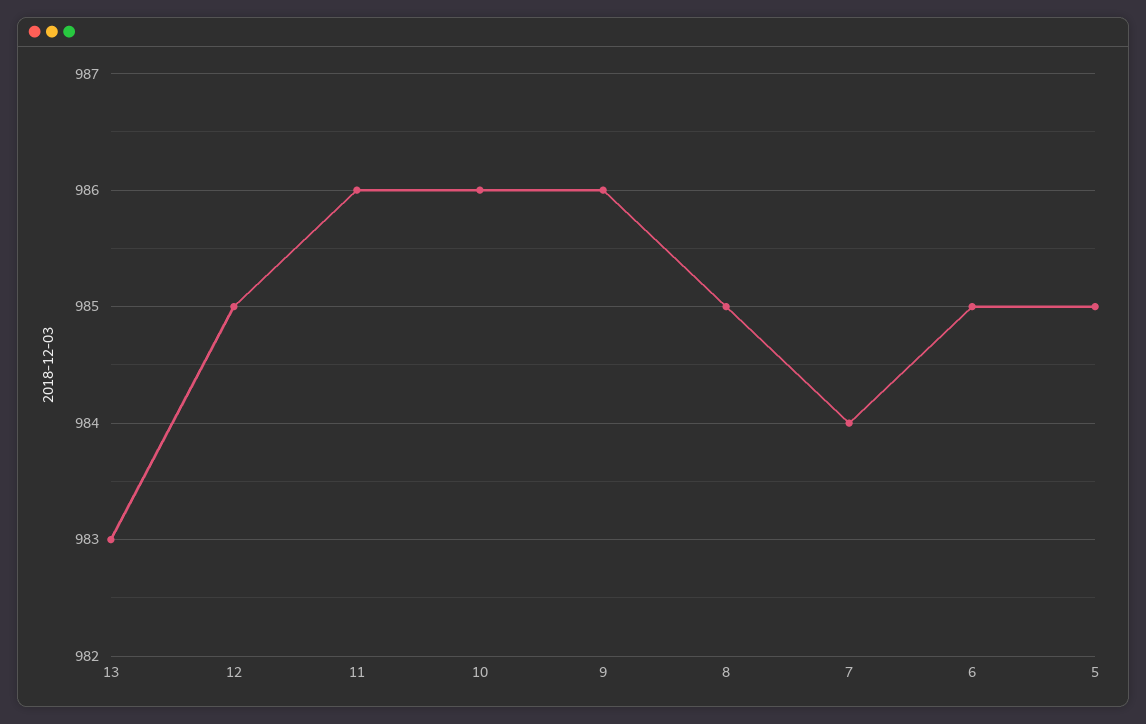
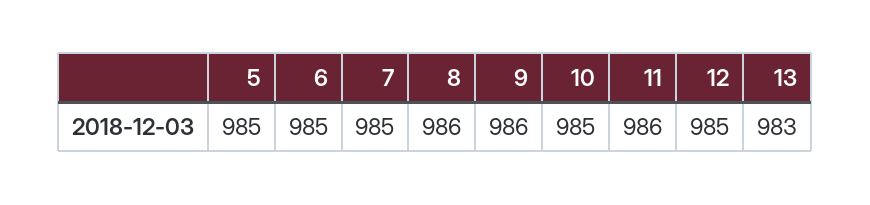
10: 986 -> 985
8: 985 -> 986
7: 984 -> 985

